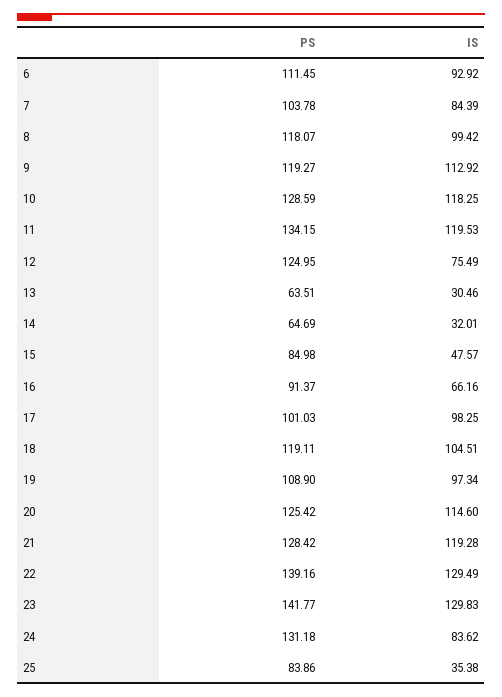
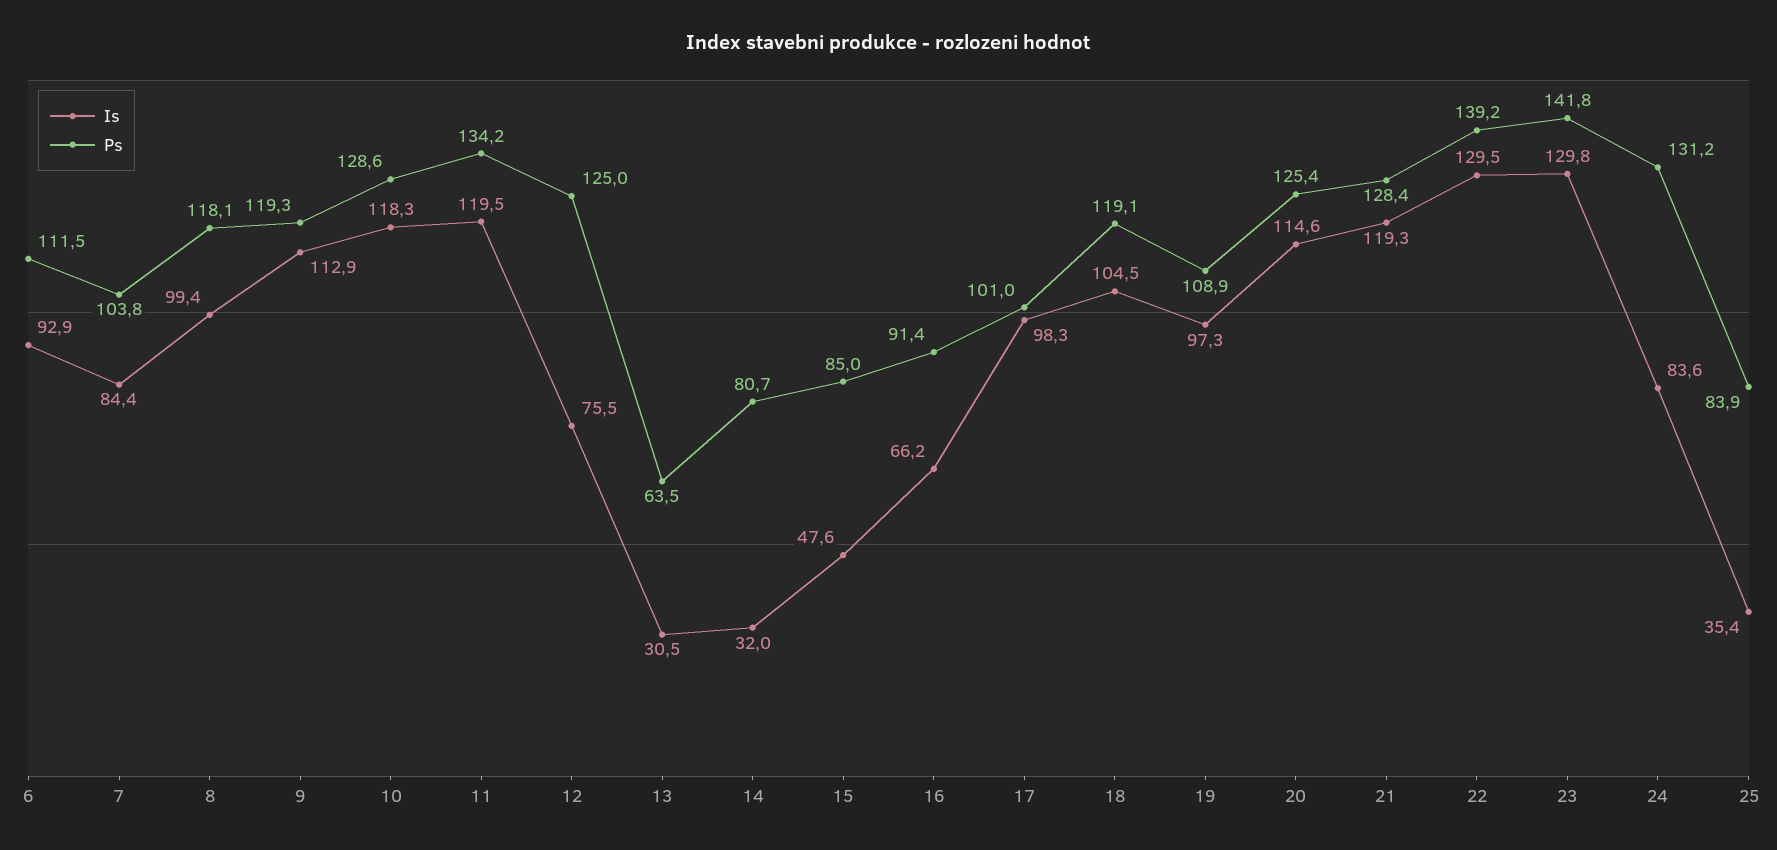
PS, 14: 64.69 -> 80.7

